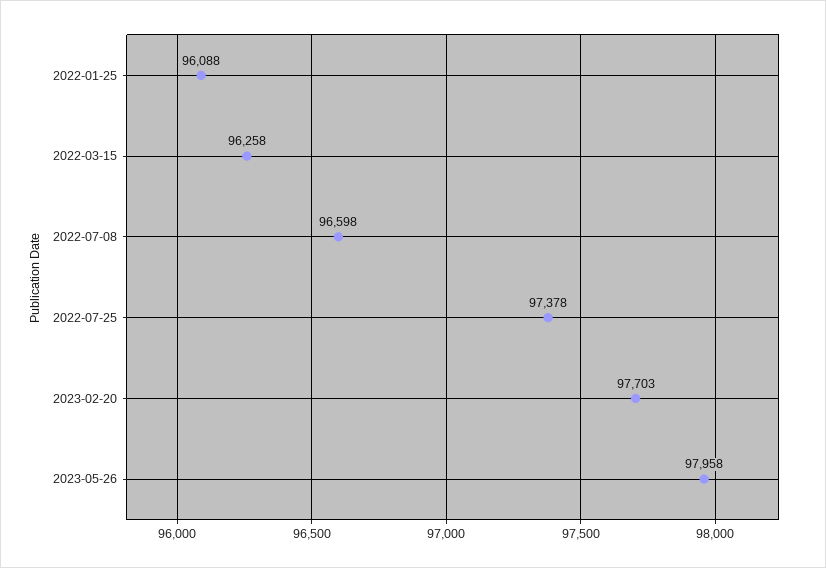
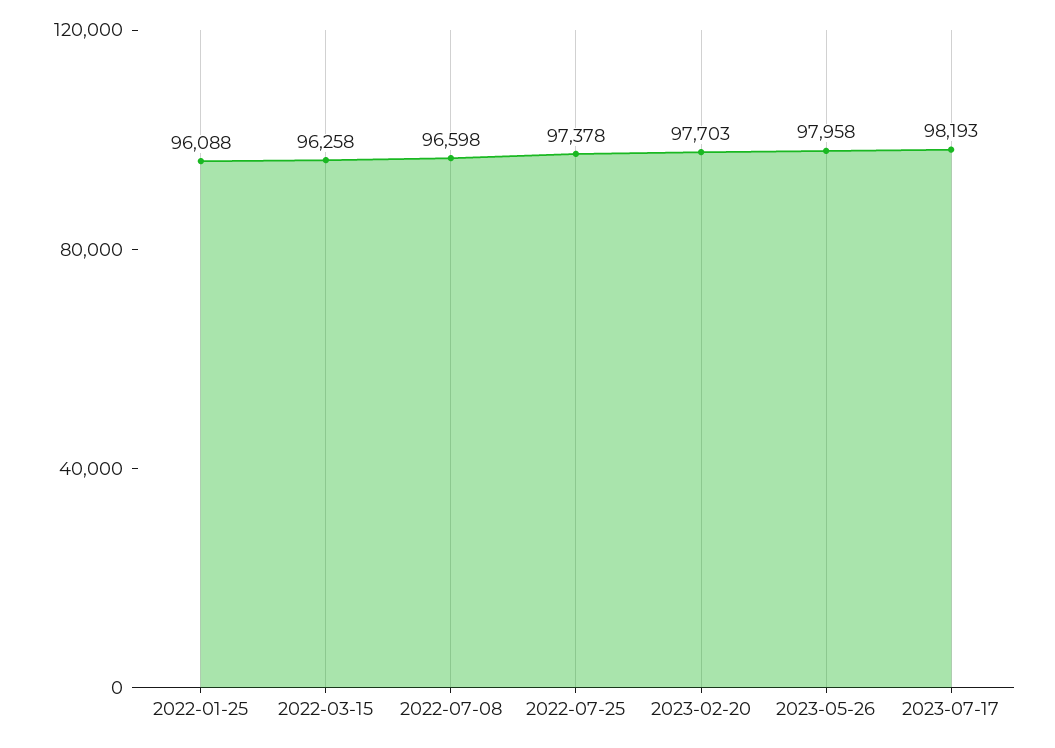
2023-07-17: none -> 98193

